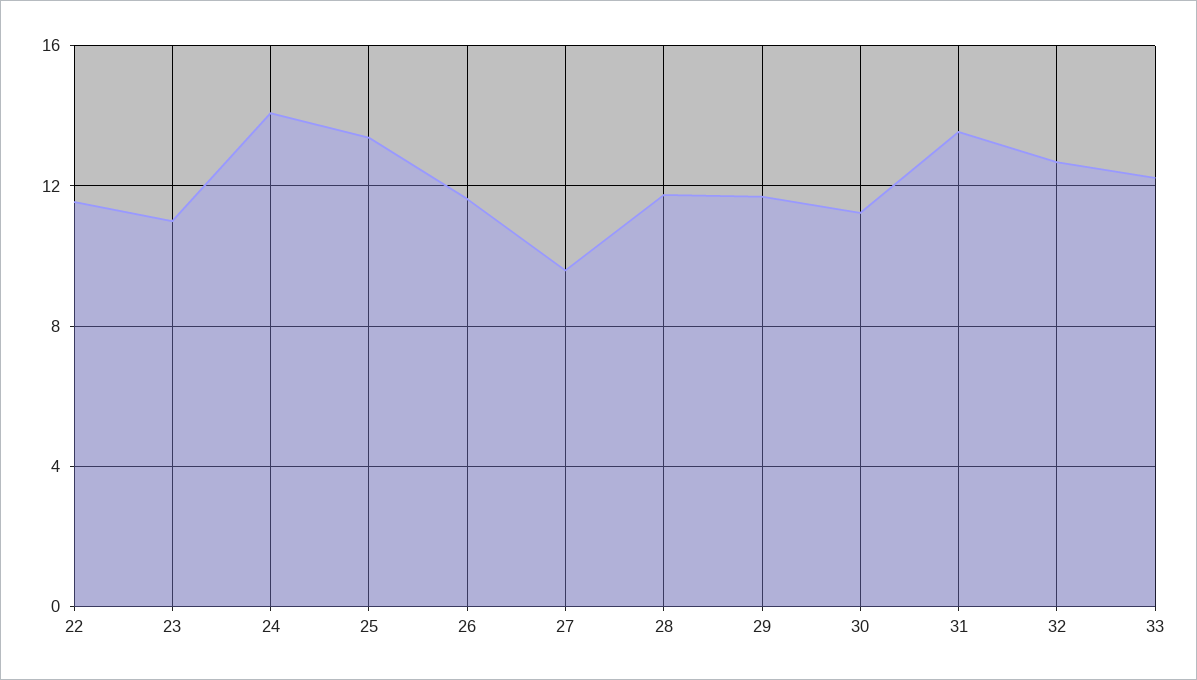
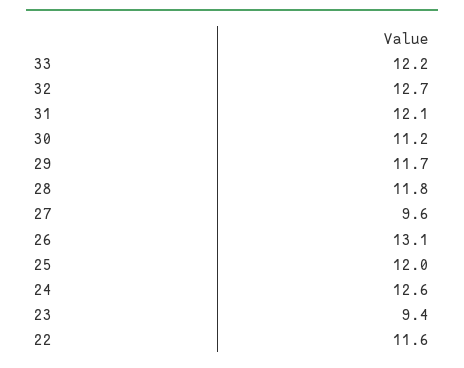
23: 11 -> 9.4
24: 14 -> 12.6
25: 13.5 -> 12
26: 11.5 -> 13.1
31: 13.5 -> 12.1

